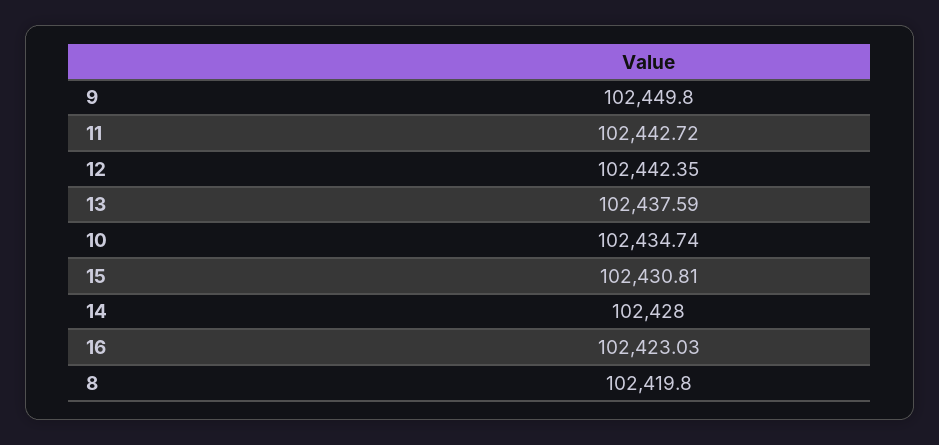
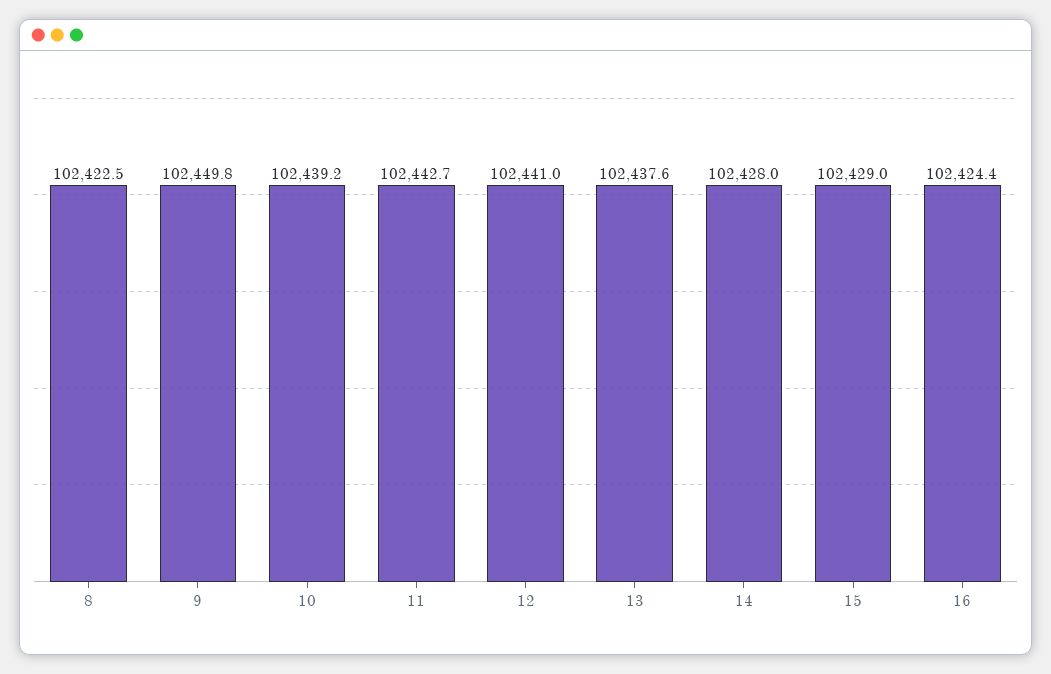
12: 102442.35 -> 102441
10: 102434.74 -> 102439.2
15: 102430.81 -> 102429
16: 102423.03 -> 102424.4
8: 102419.8 -> 102422.5

